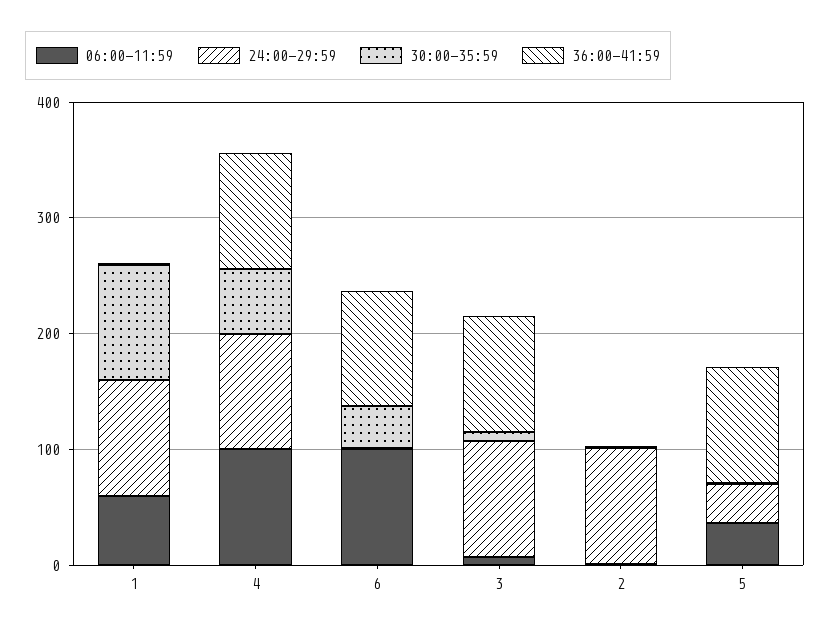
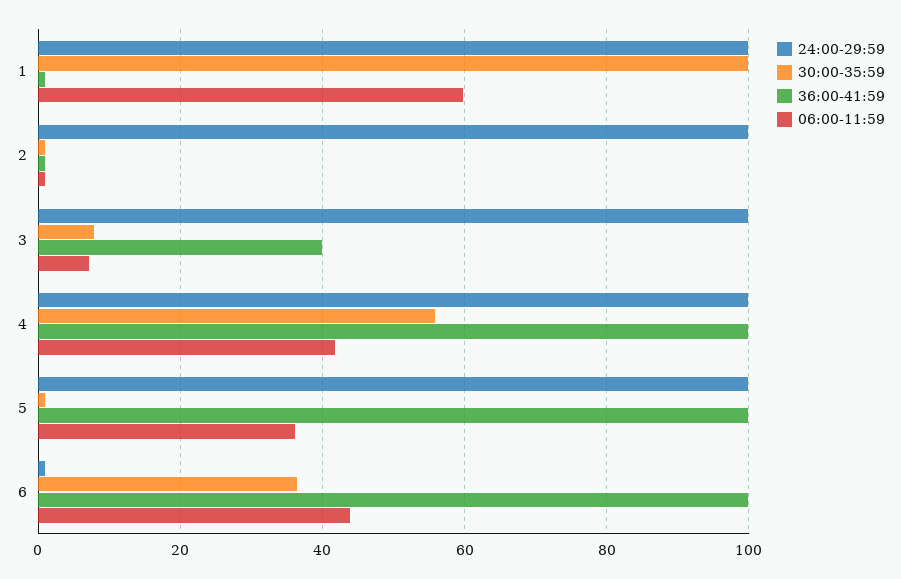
06:00-11:59, 4: 100 -> 42
06:00-11:59, 6: 100 -> 44
36:00-41:59, 3: 100 -> 40
24:00-29:59, 5: 40 -> 100

